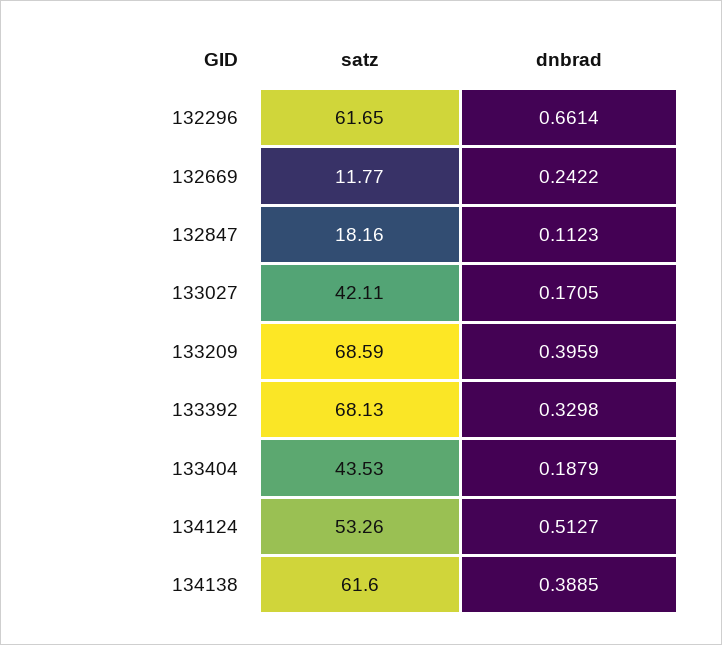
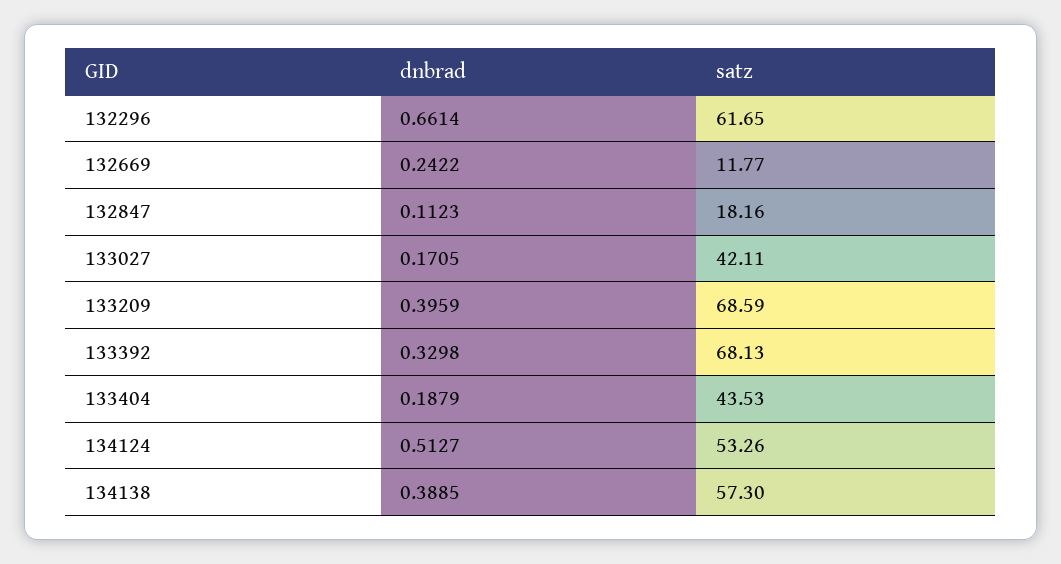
satz, 134138: 61.6 -> 57.3

